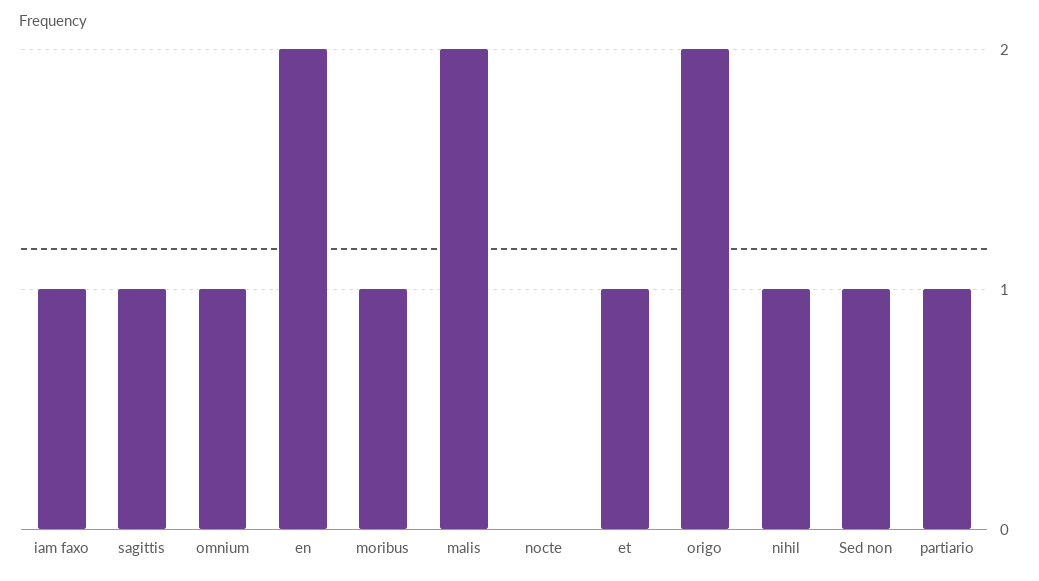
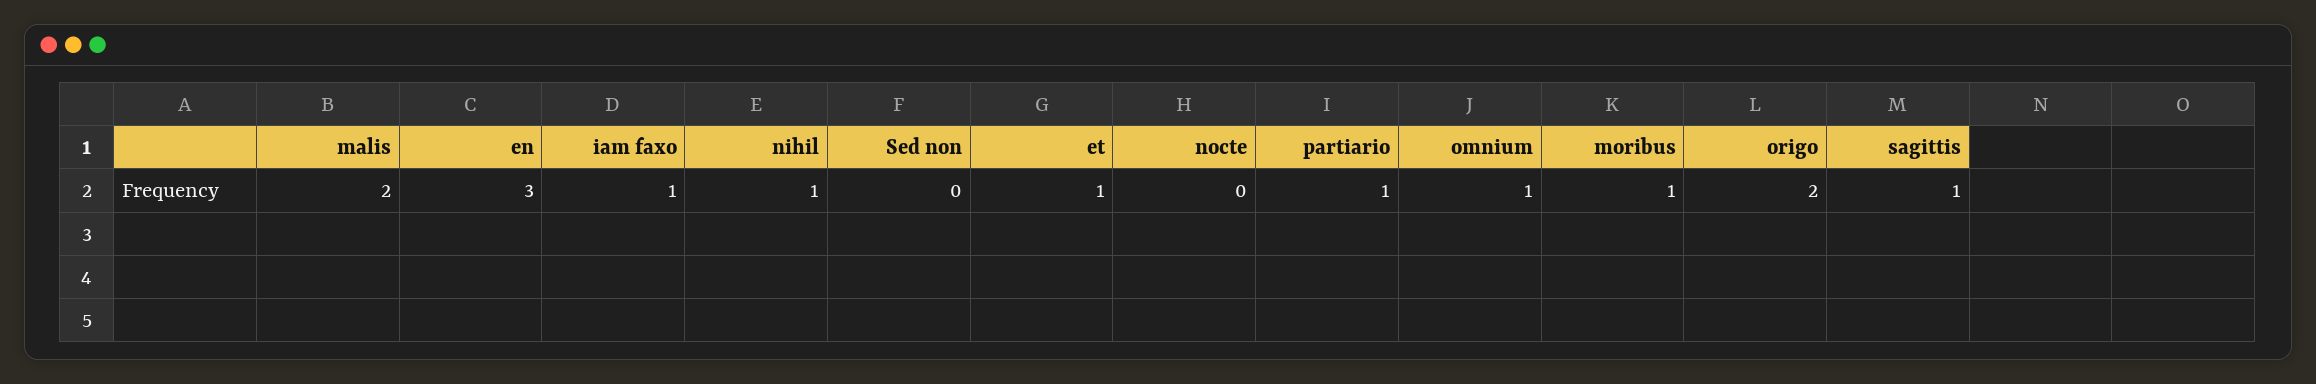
en: 2 -> 3
Sed non: 1 -> 0

